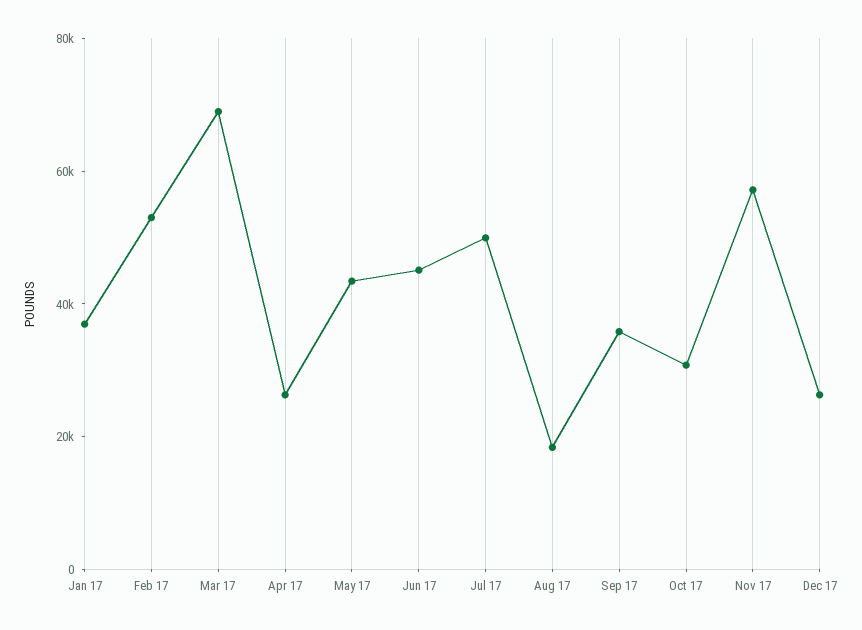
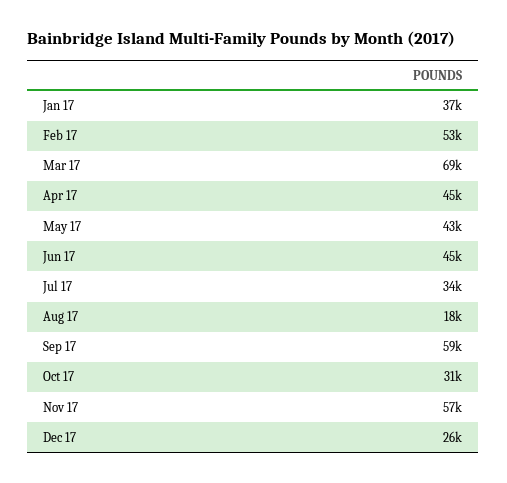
Apr 17: 25000 -> 45000
Jul 17: 50000 -> 34000
Sep 17: 35000 -> 59000

